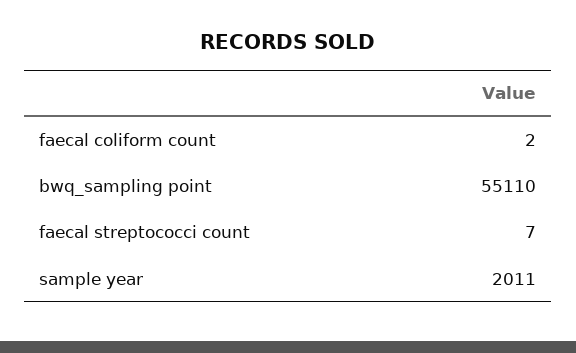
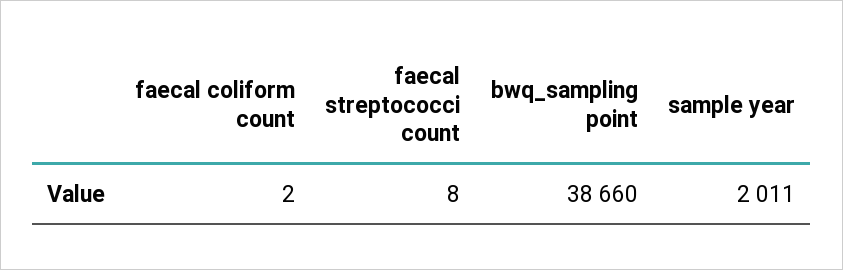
bwq_sampling point: 55110 -> 38660
faecal streptococci count: 7 -> 8

